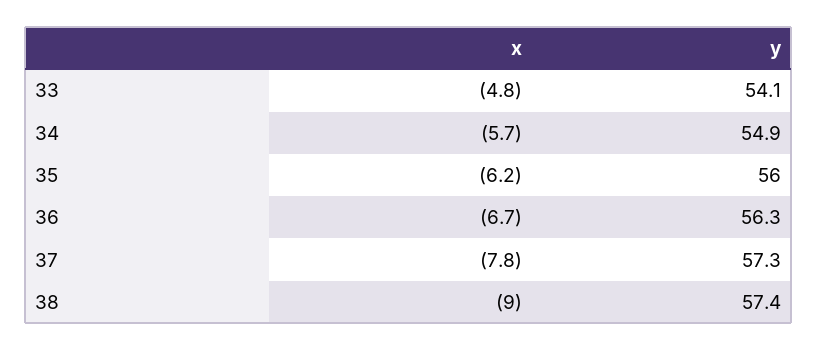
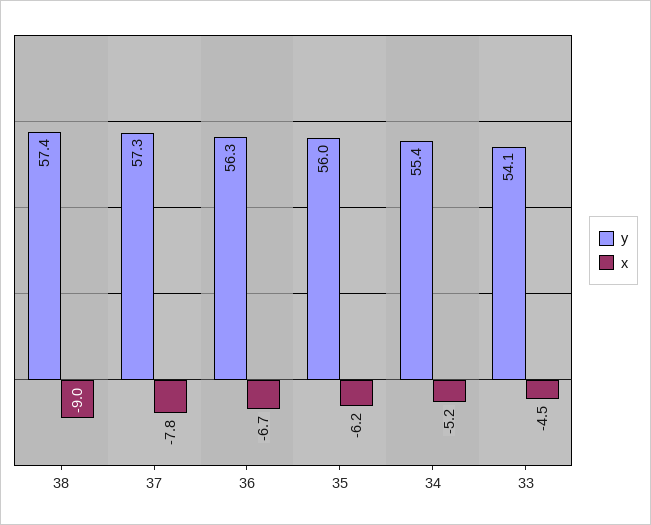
x, 33: -4.8 -> -4.5
x, 34: -5.7 -> -5.2
y, 34: 54.9 -> 55.4

